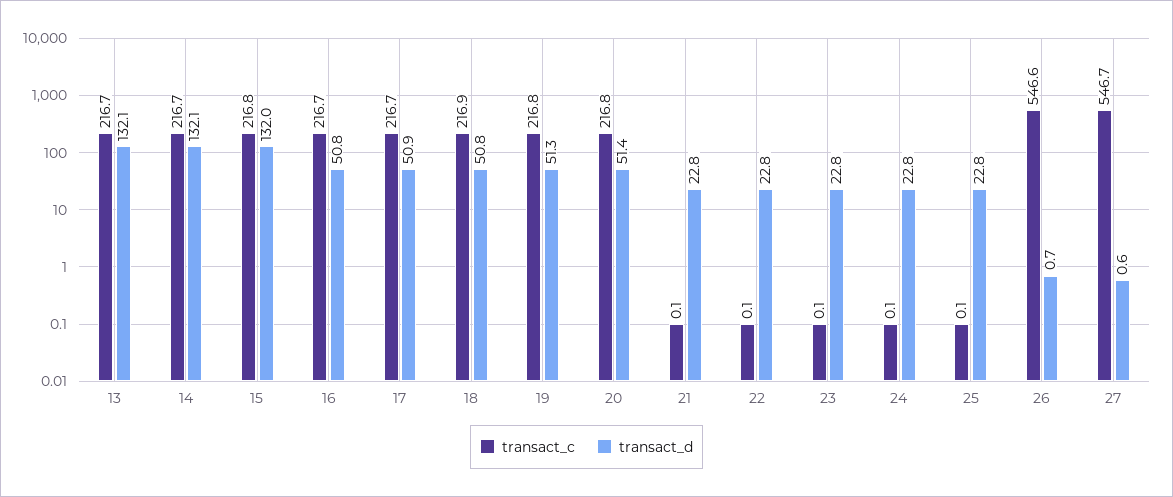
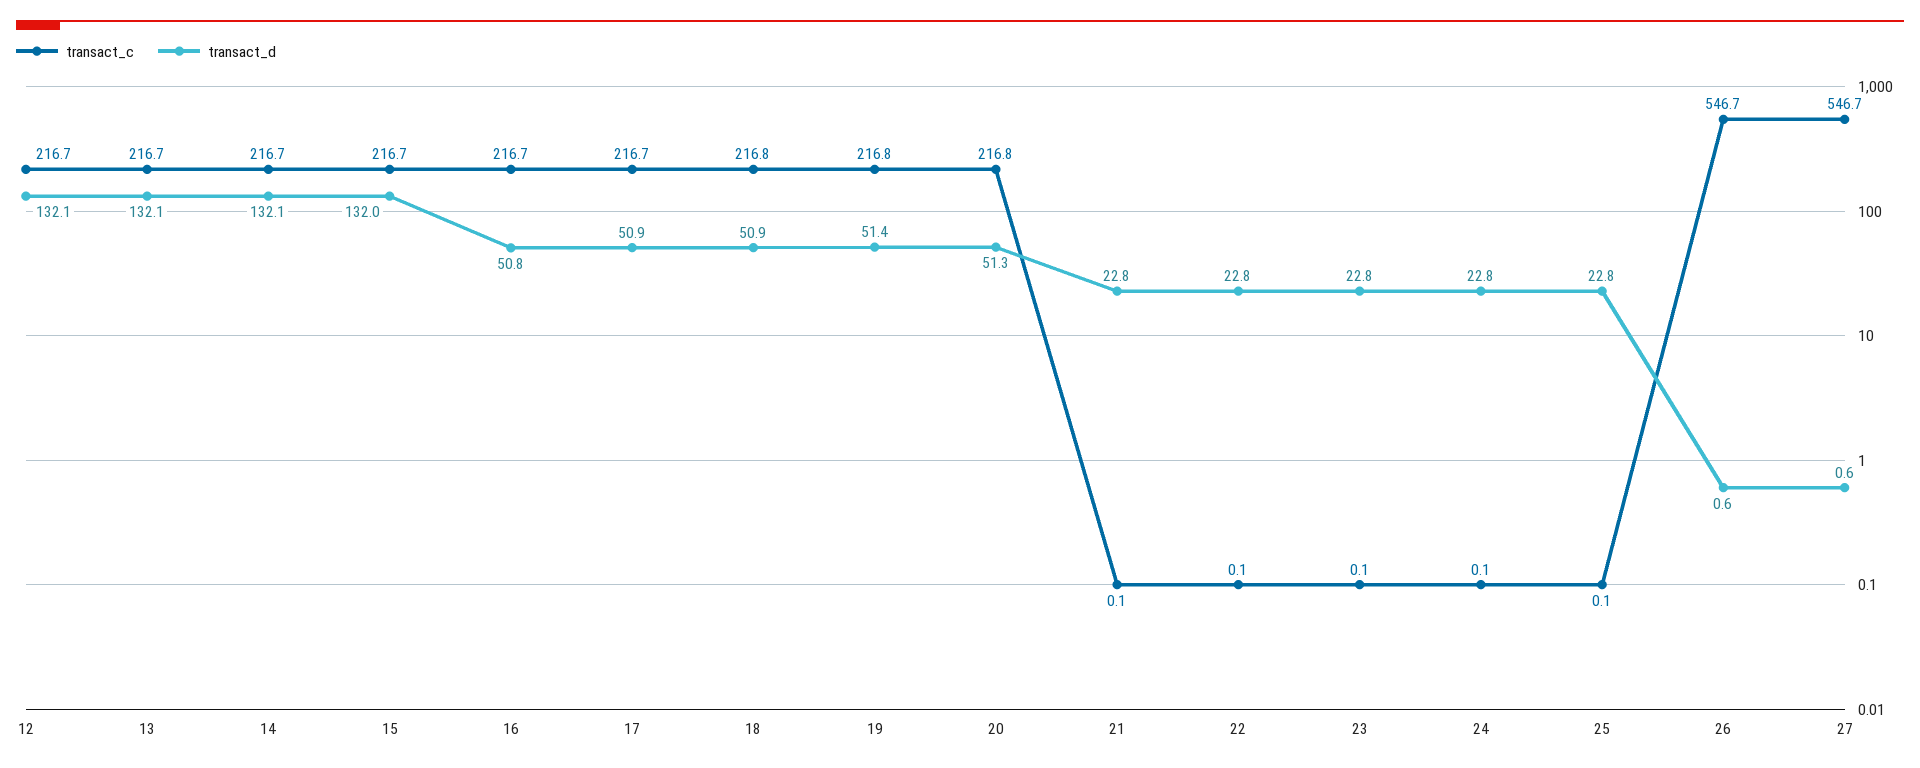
transact_c, 15: 216.8 -> 216.7
transact_c, 18: 216.9 -> 216.8
transact_d, 18: 50.8 -> 50.9
transact_d, 19: 51.3 -> 51.4
transact_d, 20: 51.4 -> 51.3
transact_c, 26: 546.6 -> 546.7
transact_d, 26: 0.7 -> 0.6
transact_c, 12: none -> 216.7
transact_d, 12: none -> 132.1

